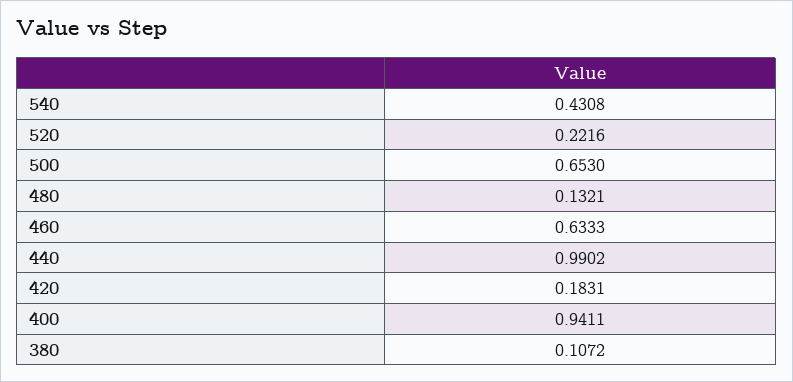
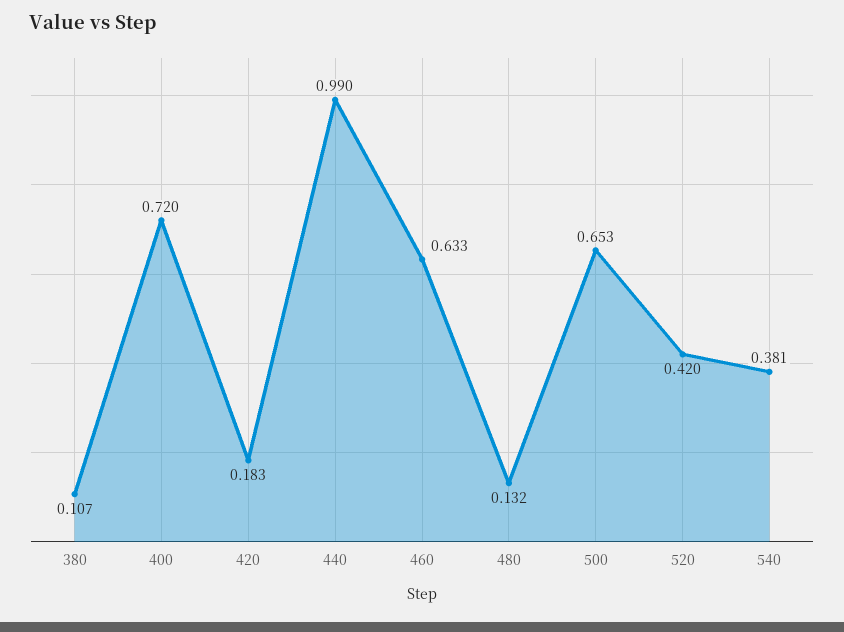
540: 0.4308 -> 0.381
520: 0.2216 -> 0.42
400: 0.9411 -> 0.72

